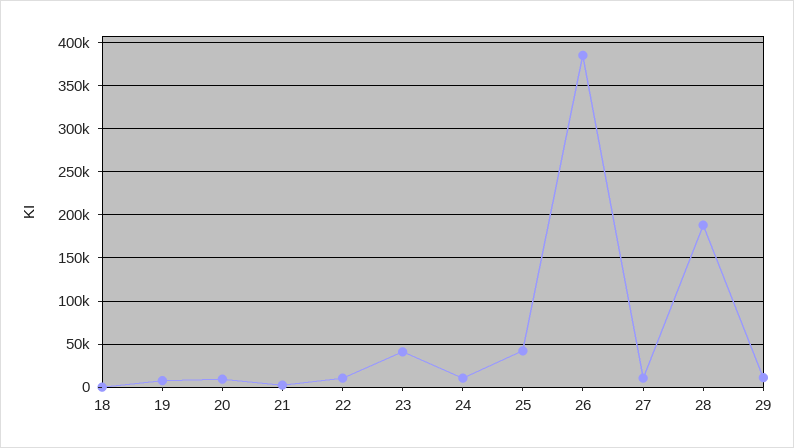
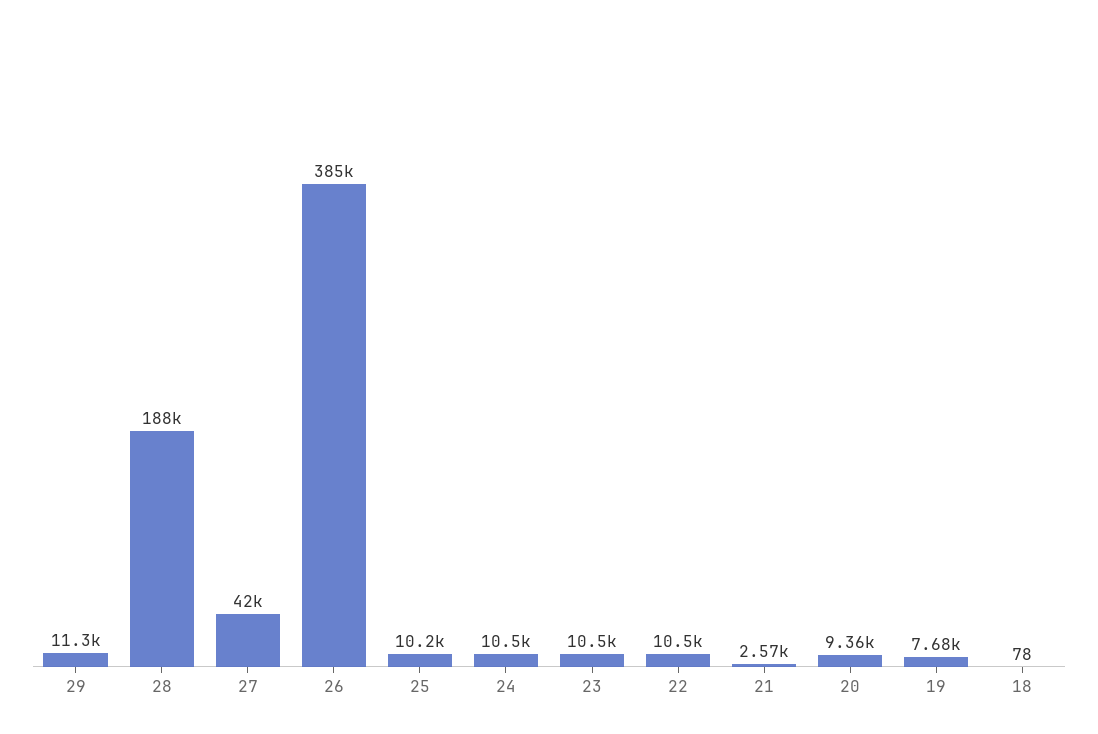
23: 40000 -> 10500
25: 40000 -> 10200
27: 10000 -> 42000

